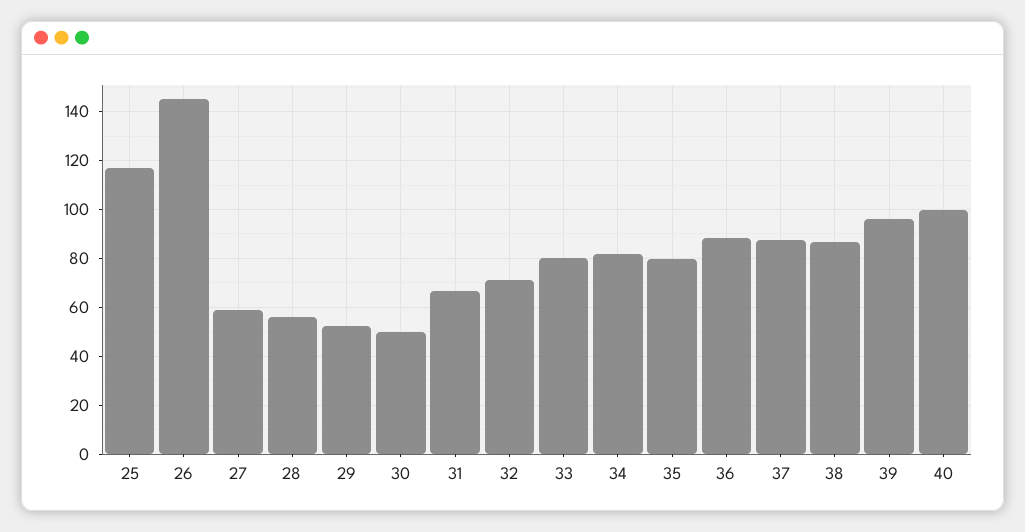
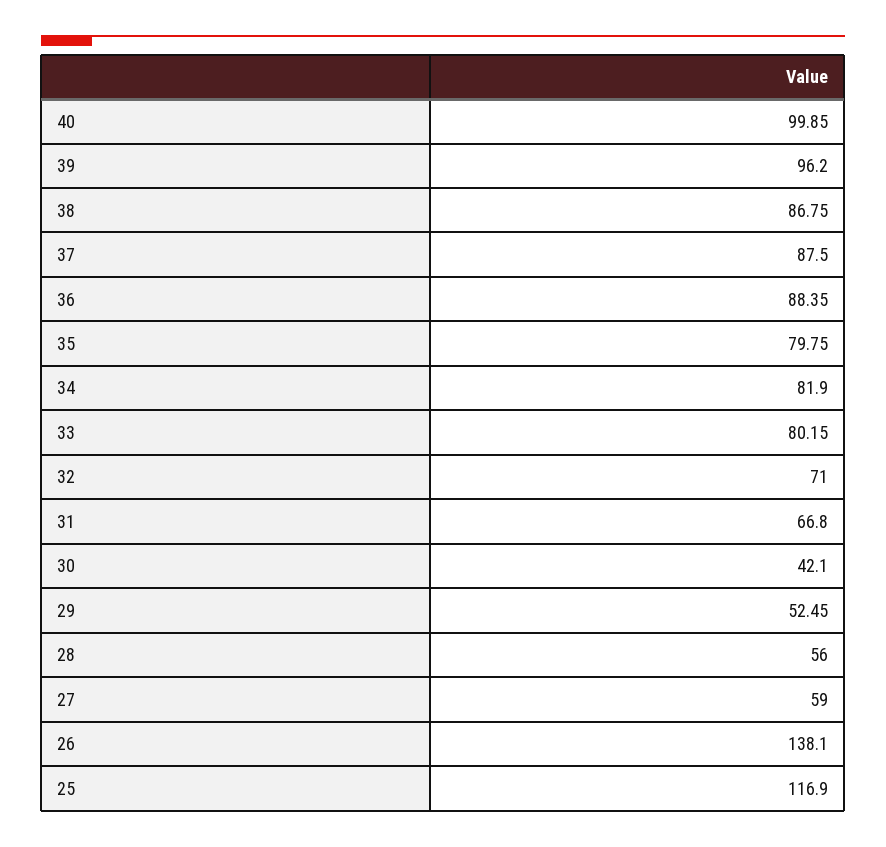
26: 145 -> 138.1
30: 50 -> 42.1

